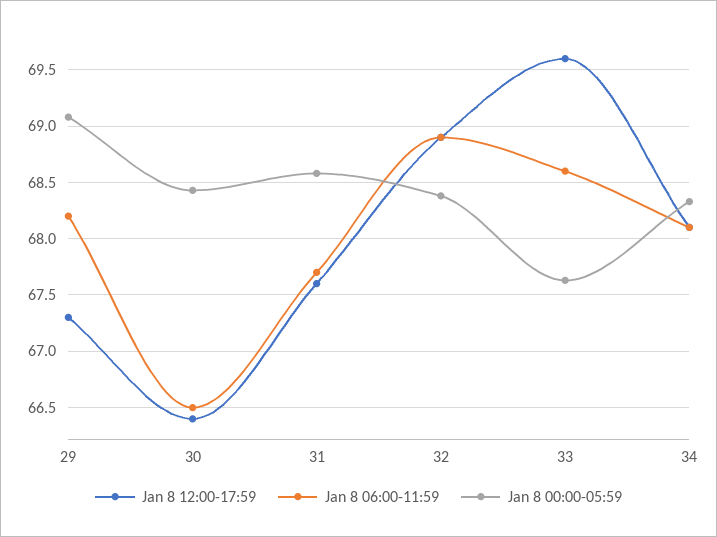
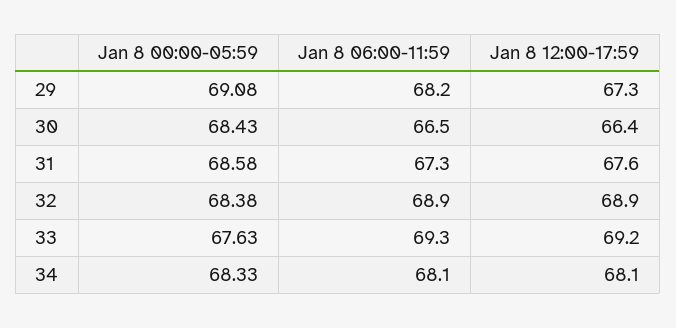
Jan 8 06:00-11:59, 31: 67.7 -> 67.3
Jan 8 12:00-17:59, 33: 69.6 -> 69.2
Jan 8 06:00-11:59, 33: 68.6 -> 69.3

